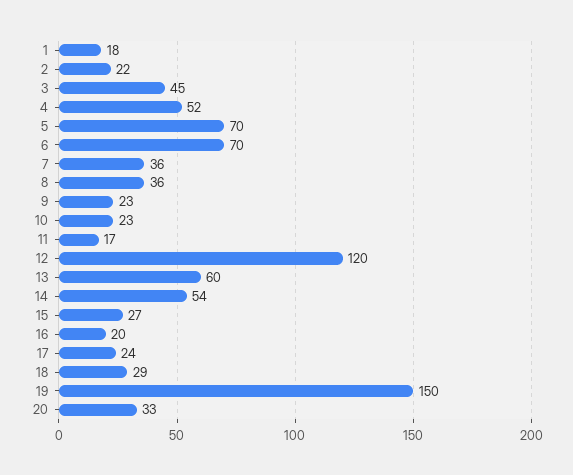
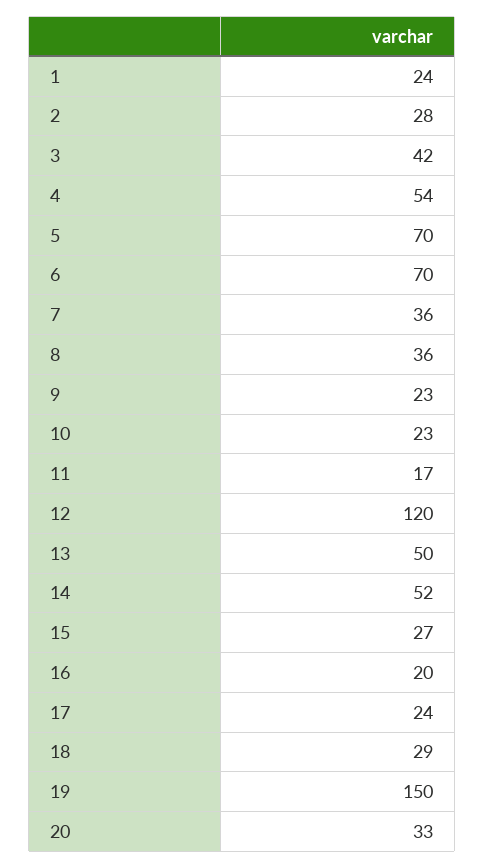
1: 18 -> 24
2: 22 -> 28
3: 45 -> 42
4: 52 -> 54
13: 60 -> 50
14: 54 -> 52

